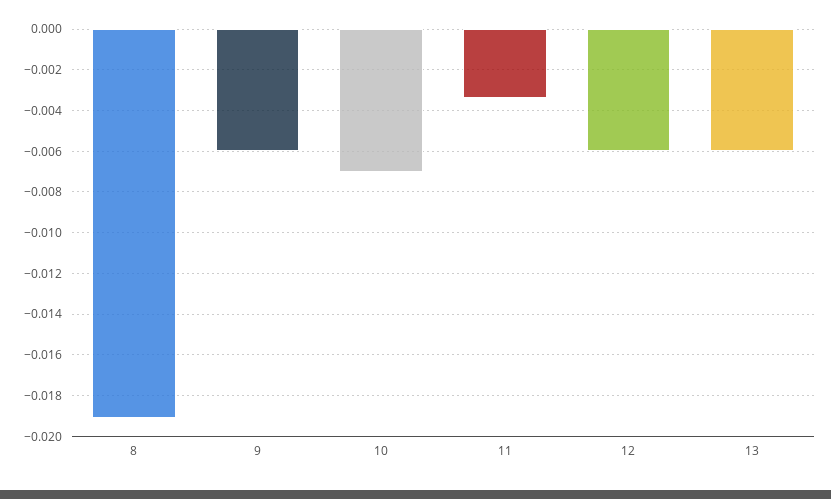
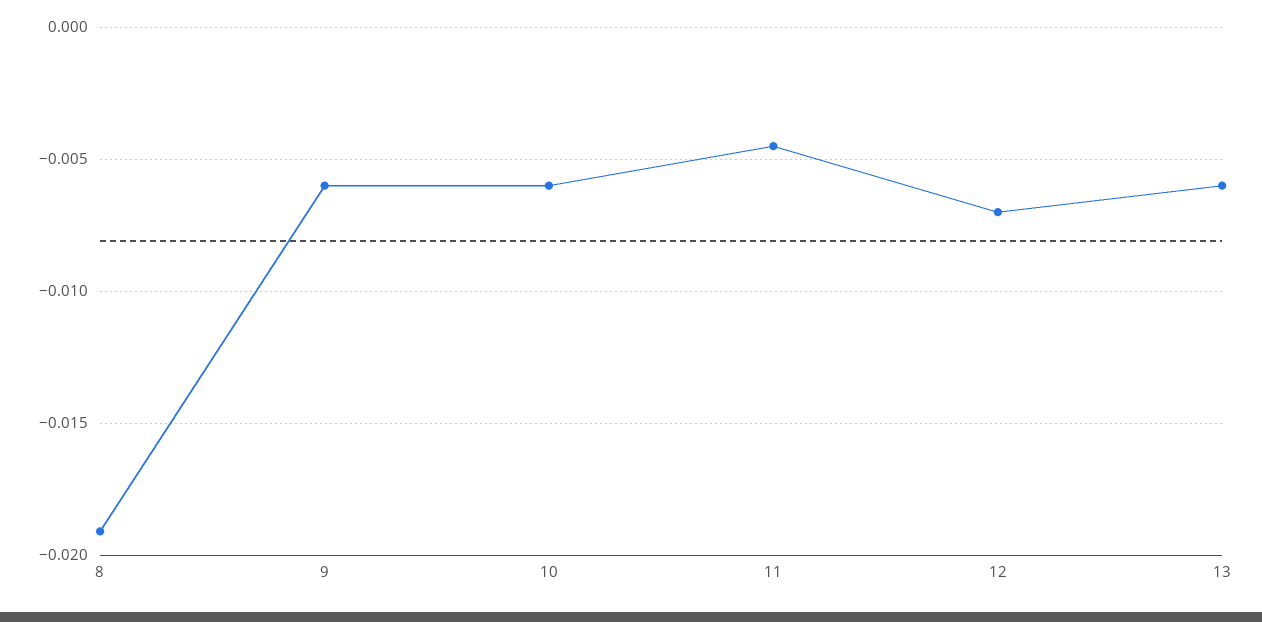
10: -0.007 -> -0.006
11: -0.0035 -> -0.0045
12: -0.006 -> -0.007

